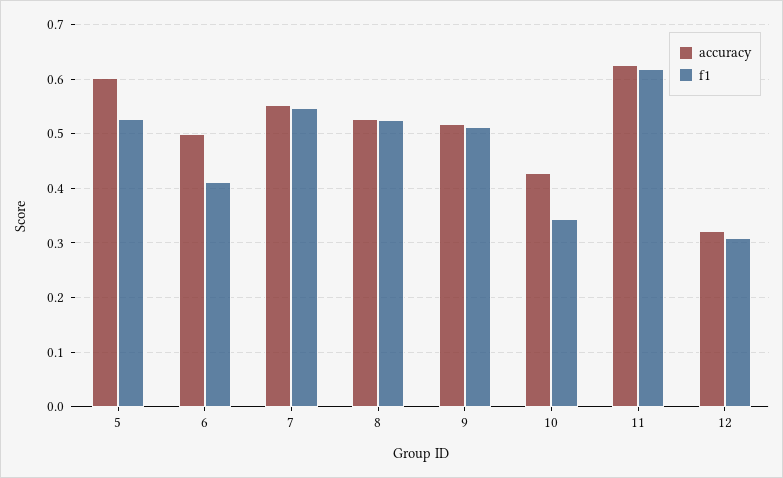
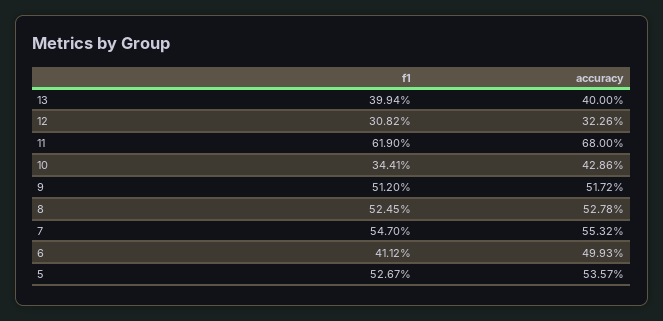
accuracy, 5: 0.6 -> 0.5357
accuracy, 11: 0.62 -> 0.68
f1, 13: none -> 0.3994
accuracy, 13: none -> 0.4

